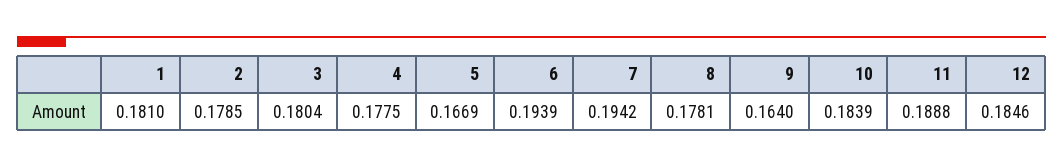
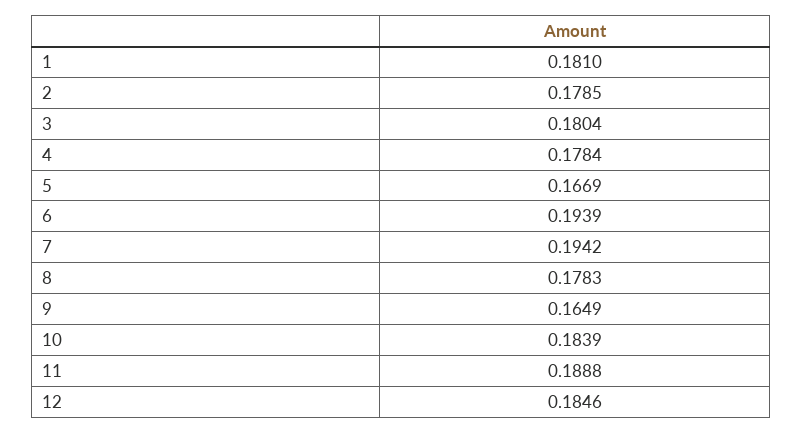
4: 0.1775 -> 0.1784
8: 0.1781 -> 0.1783
9: 0.164 -> 0.1649

